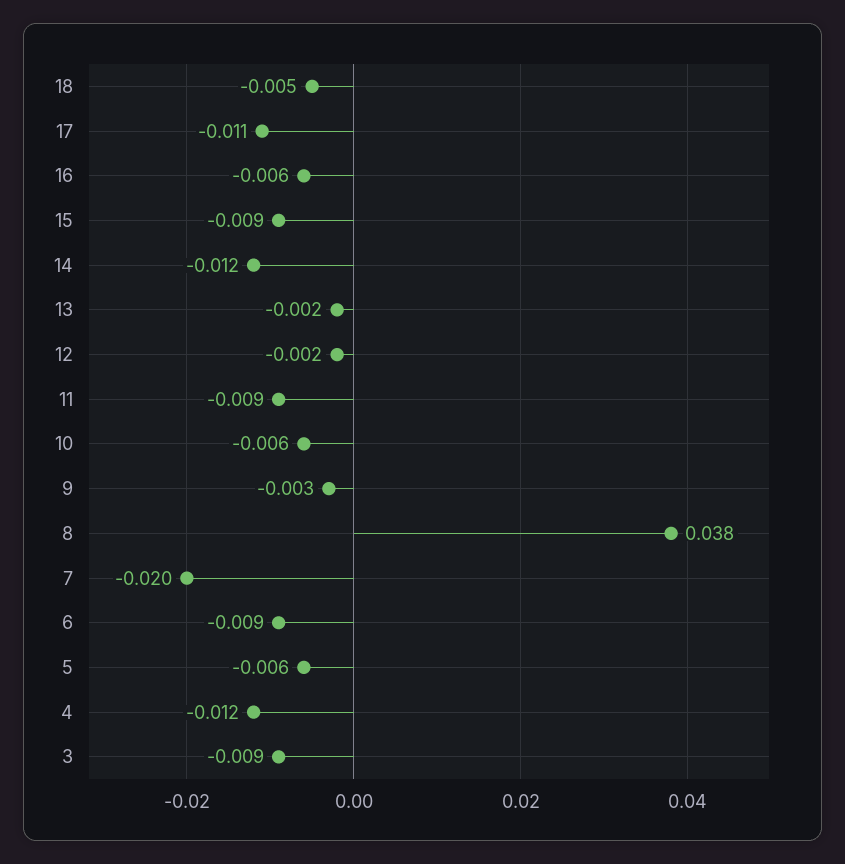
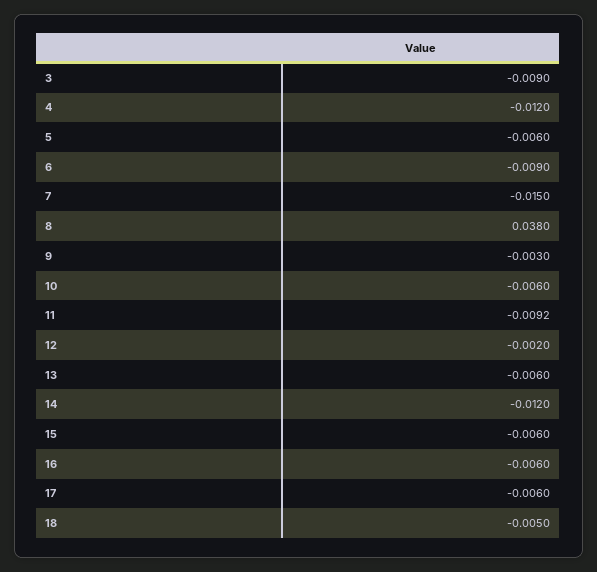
17: -0.011 -> -0.006
15: -0.009 -> -0.006
13: -0.002 -> -0.006
7: -0.02 -> -0.015

